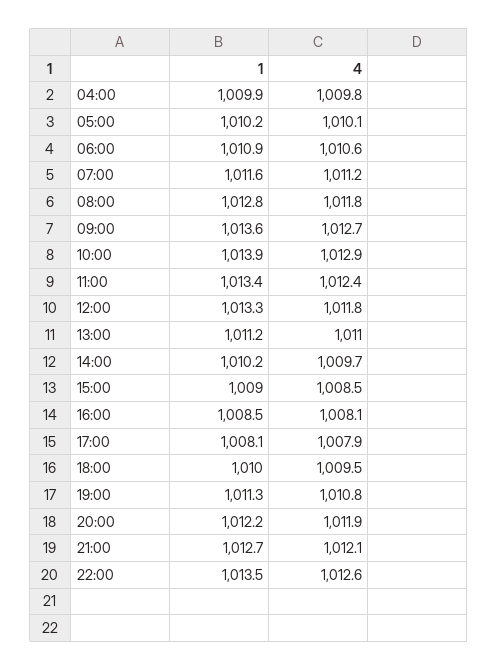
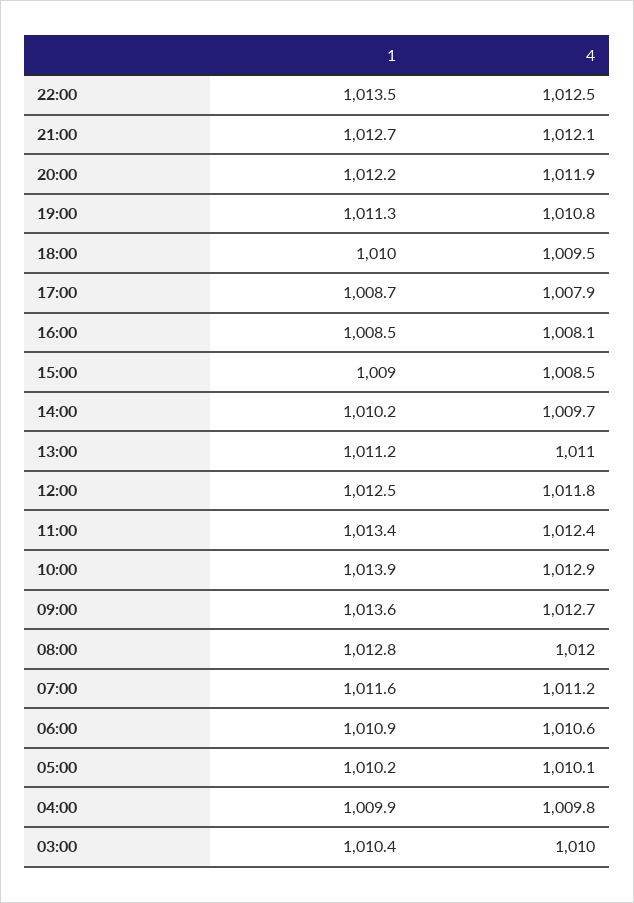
4, 08:00: 1011.8 -> 1012
1, 12:00: 1013.3 -> 1012.5
1, 17:00: 1008.1 -> 1008.7
4, 22:00: 1012.6 -> 1012.5
1, 03:00: none -> 1010.4
4, 03:00: none -> 1010

